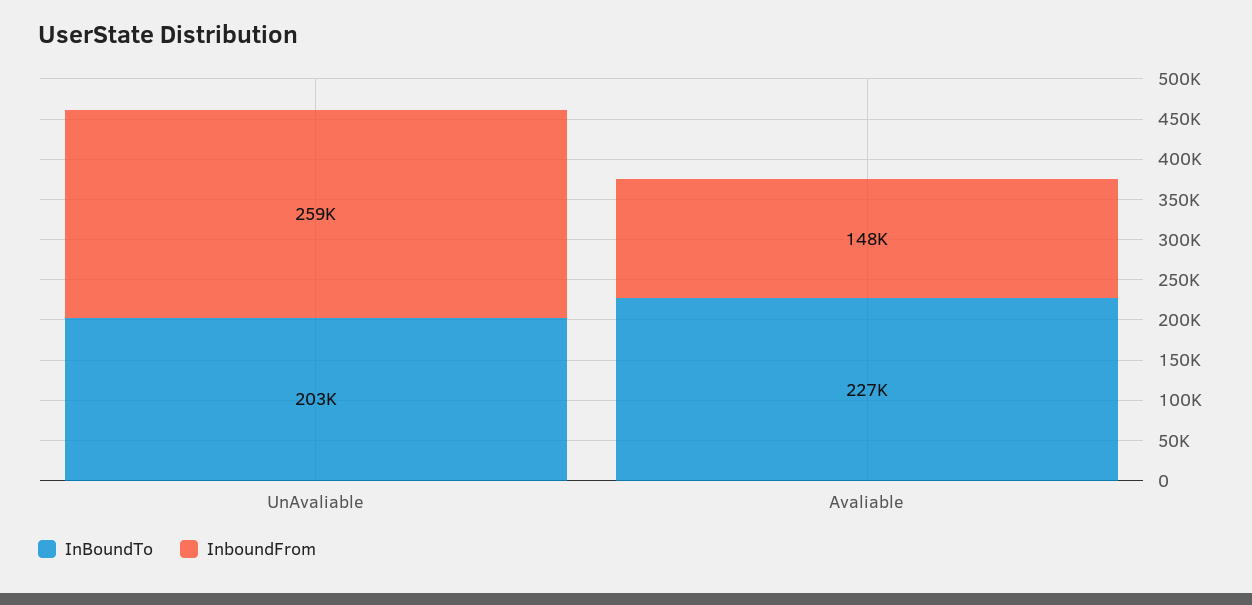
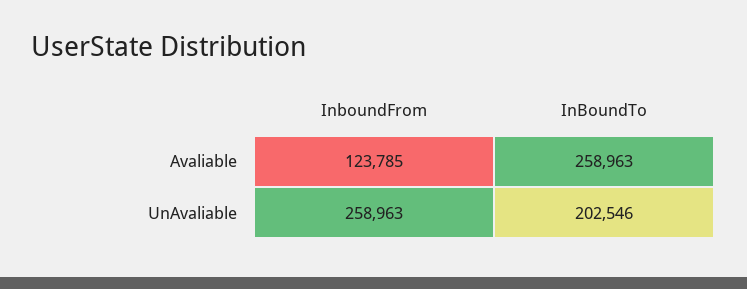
InBoundTo, Avaliable: 227000 -> 258963
InboundFrom, Avaliable: 148000 -> 123785

